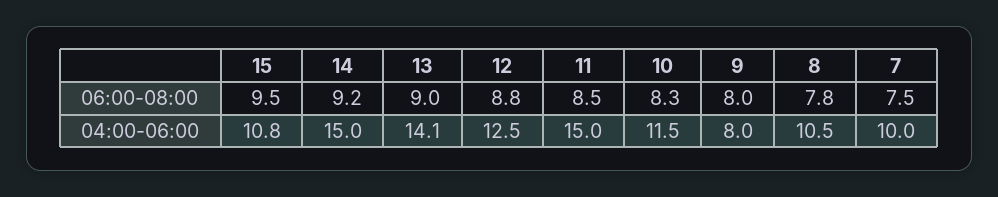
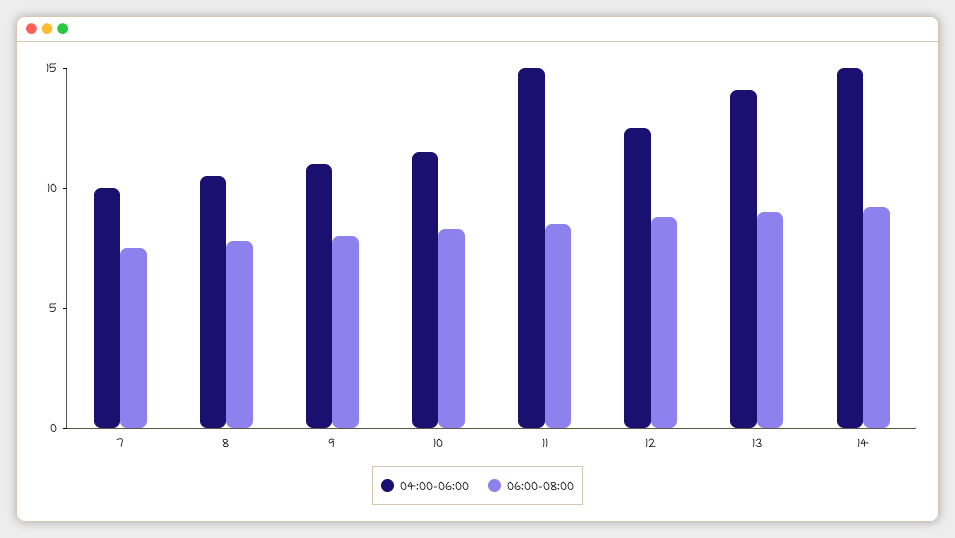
06:00-08:00, 15: 9.5 -> none
04:00-06:00, 15: 10.8 -> none
04:00-06:00, 9: 8 -> 11

